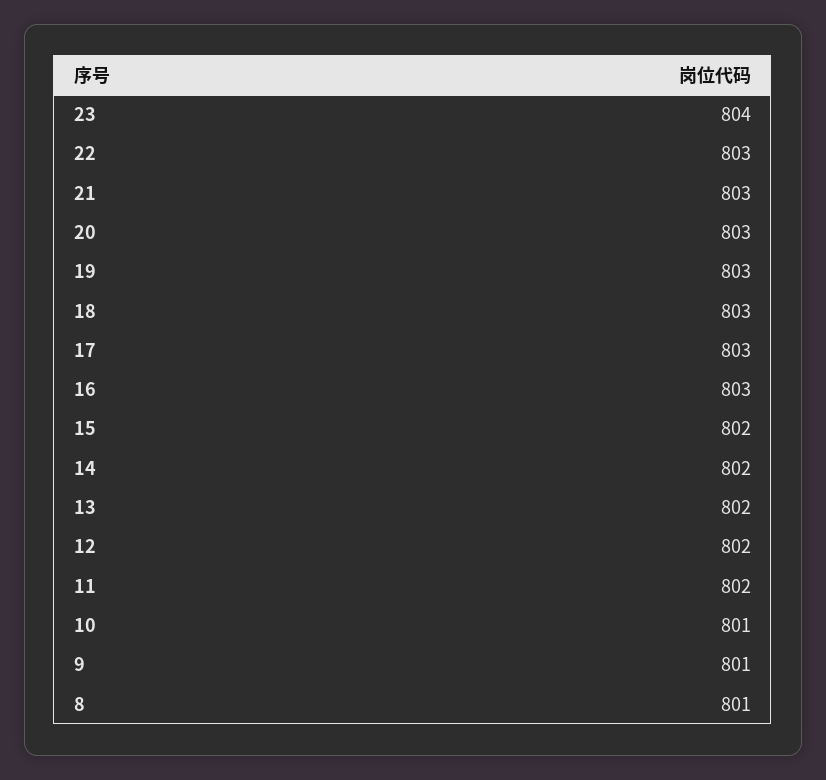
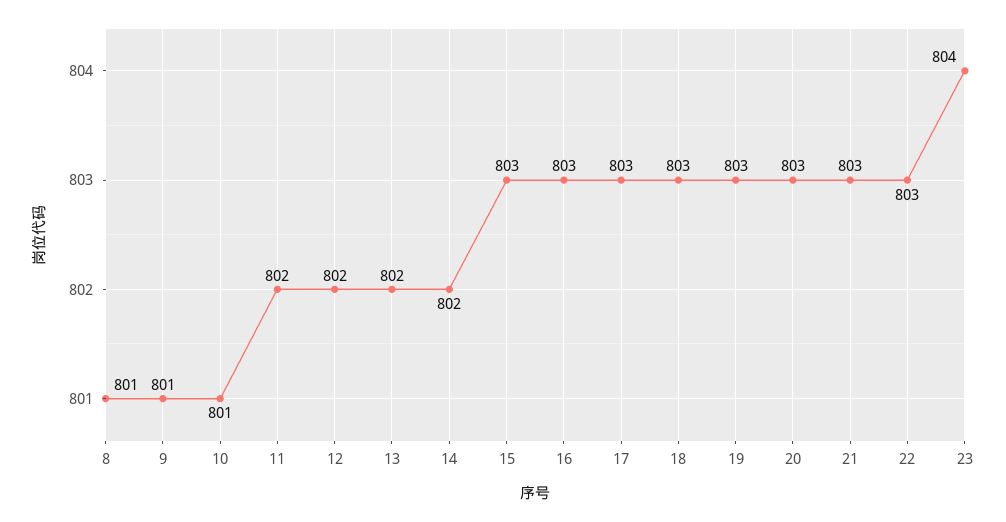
15: 802 -> 803

